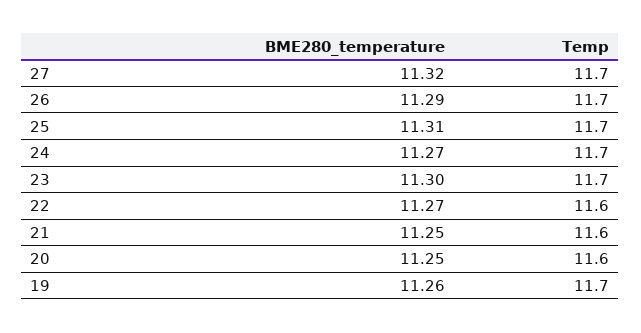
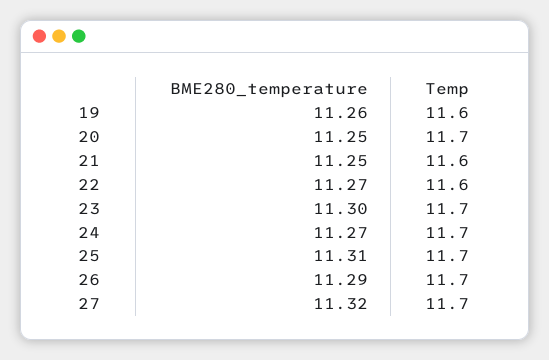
Temp, 20: 11.6 -> 11.7
Temp, 19: 11.7 -> 11.6

